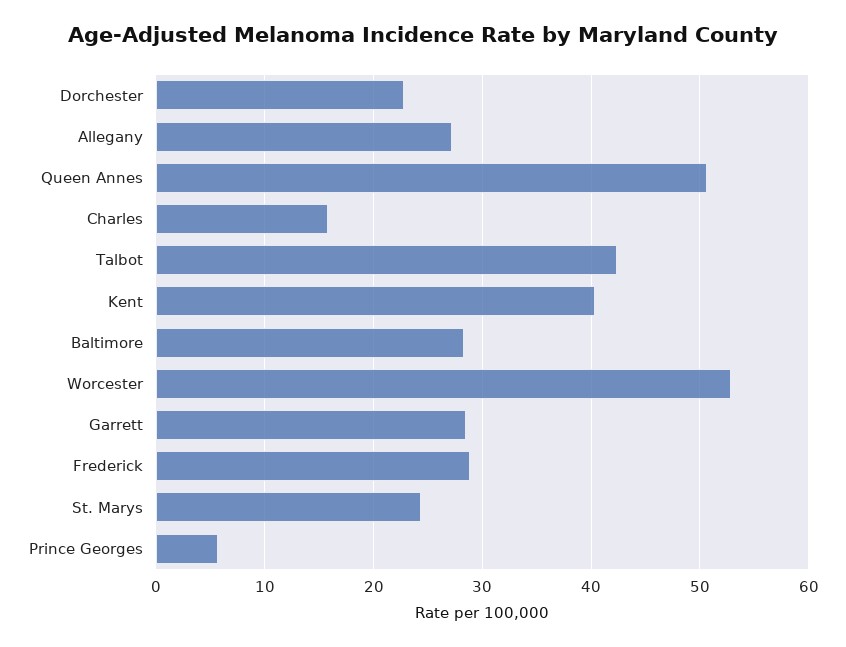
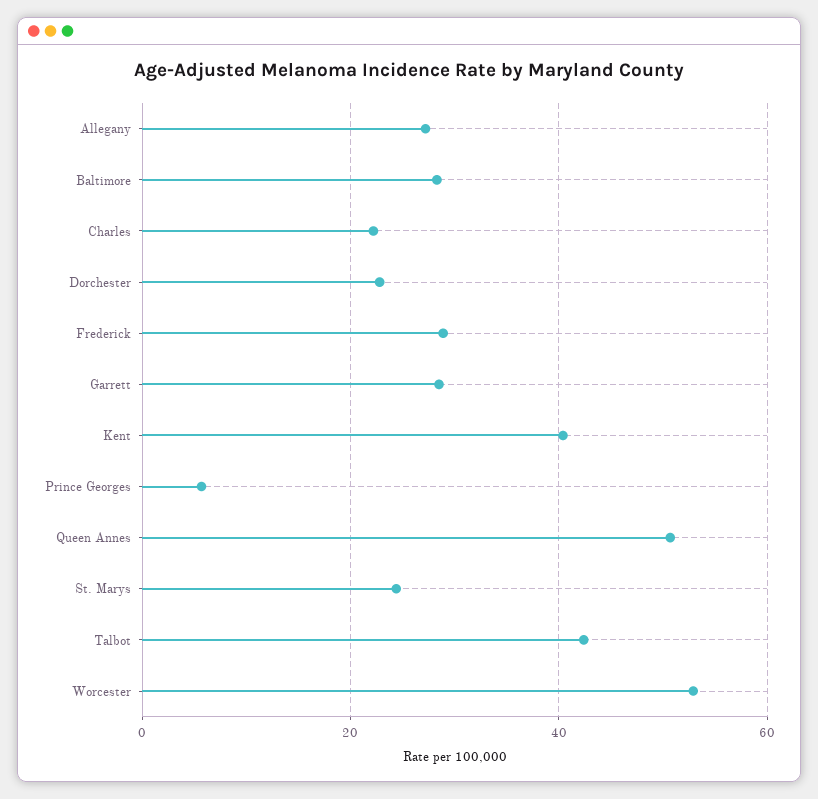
Charles: 16 -> 22

